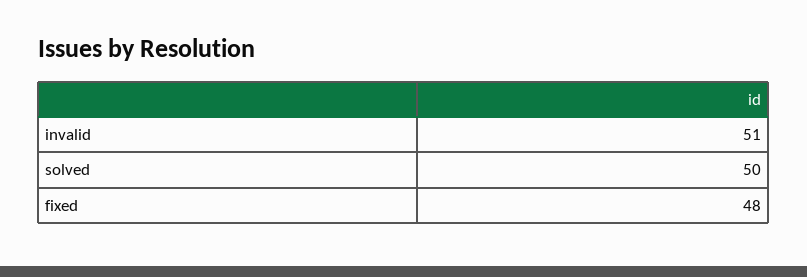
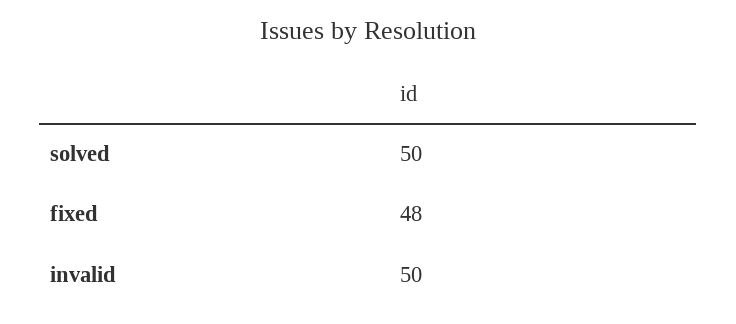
invalid: 51 -> 50

